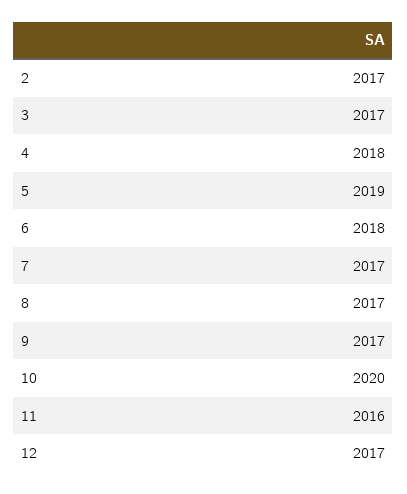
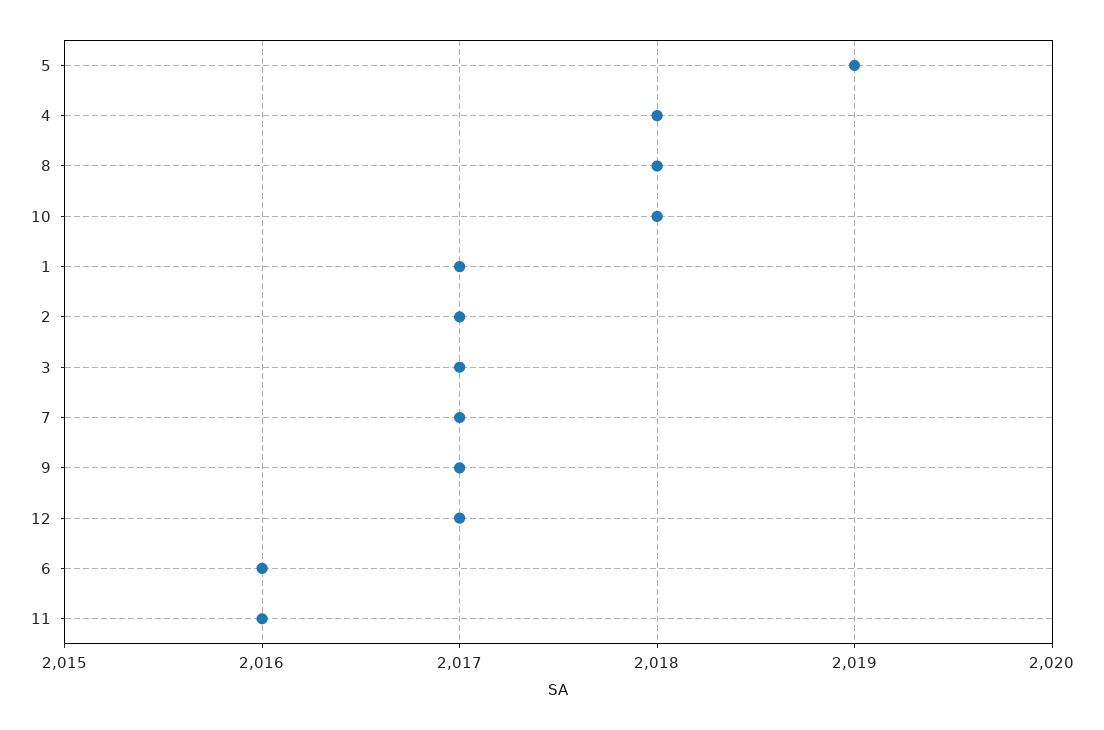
6: 2018 -> 2016
8: 2017 -> 2018
10: 2020 -> 2018
1: none -> 2017

